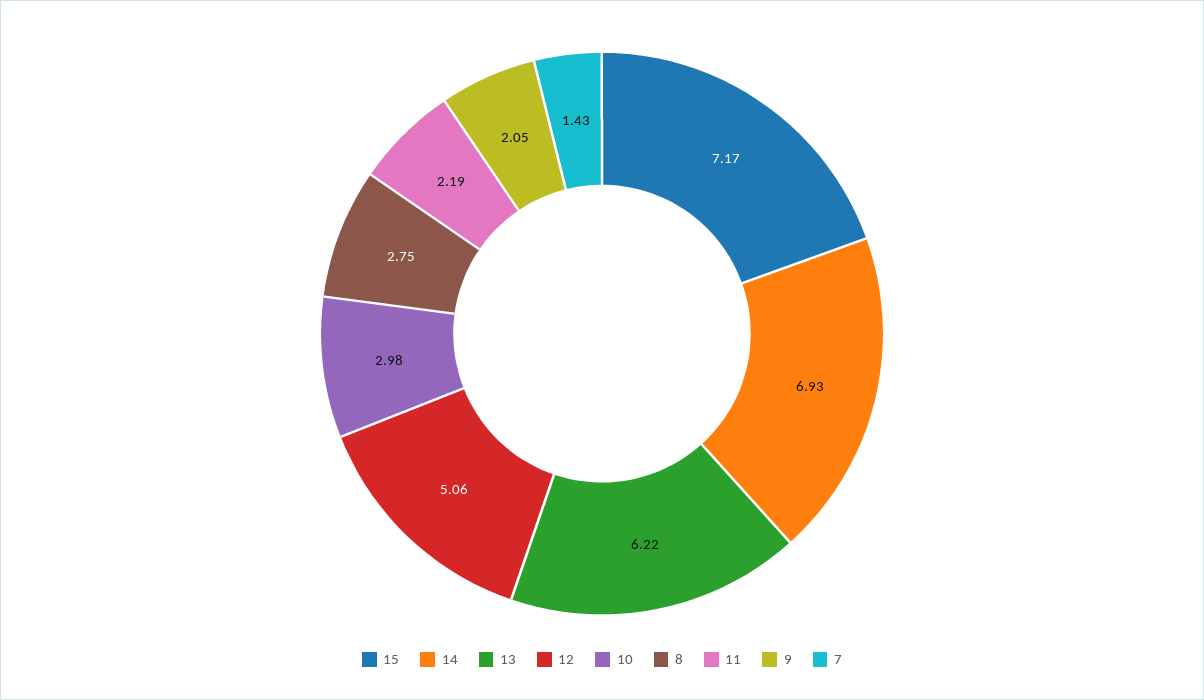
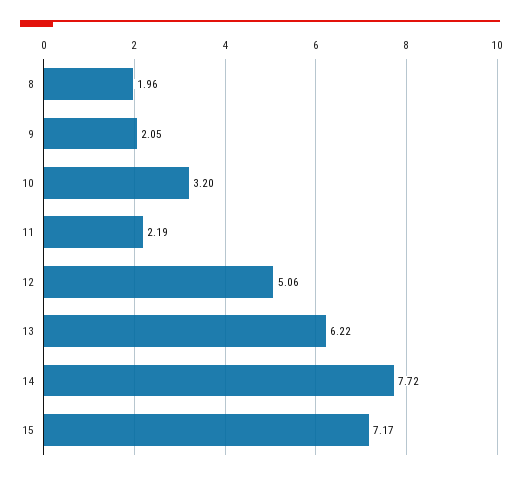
14: 6.93 -> 7.72
10: 2.98 -> 3.2
8: 2.75 -> 1.96
7: 1.43 -> none

